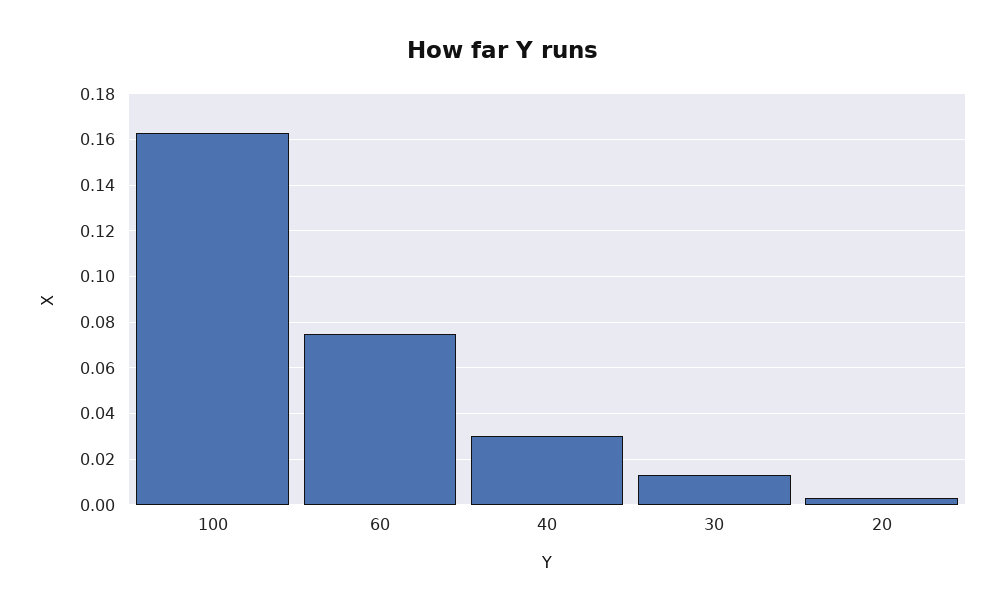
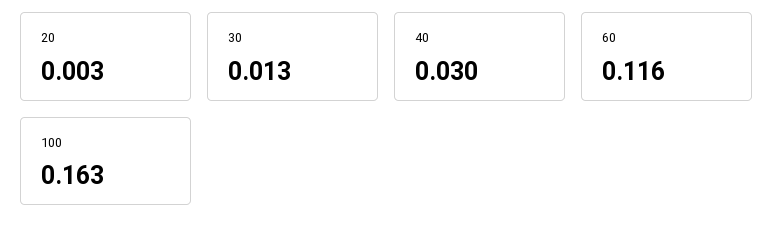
60: 0.075 -> 0.116

